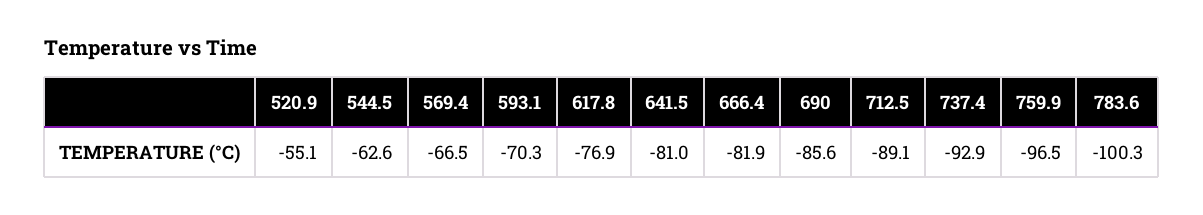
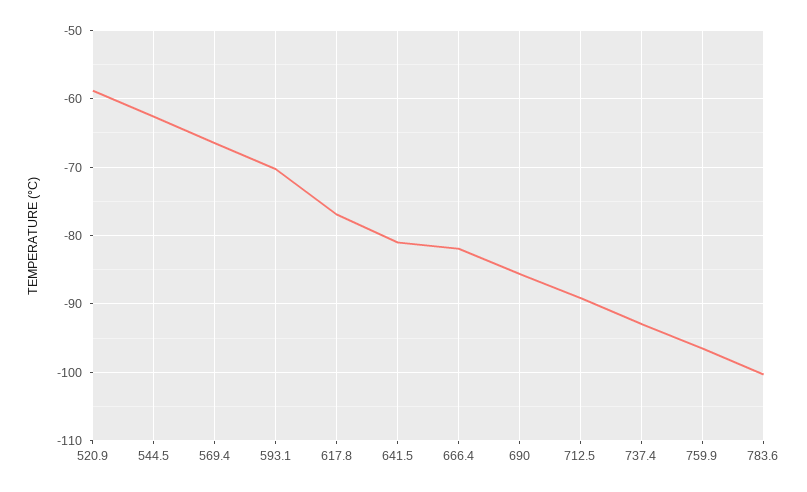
520.9: -55.1 -> -59

